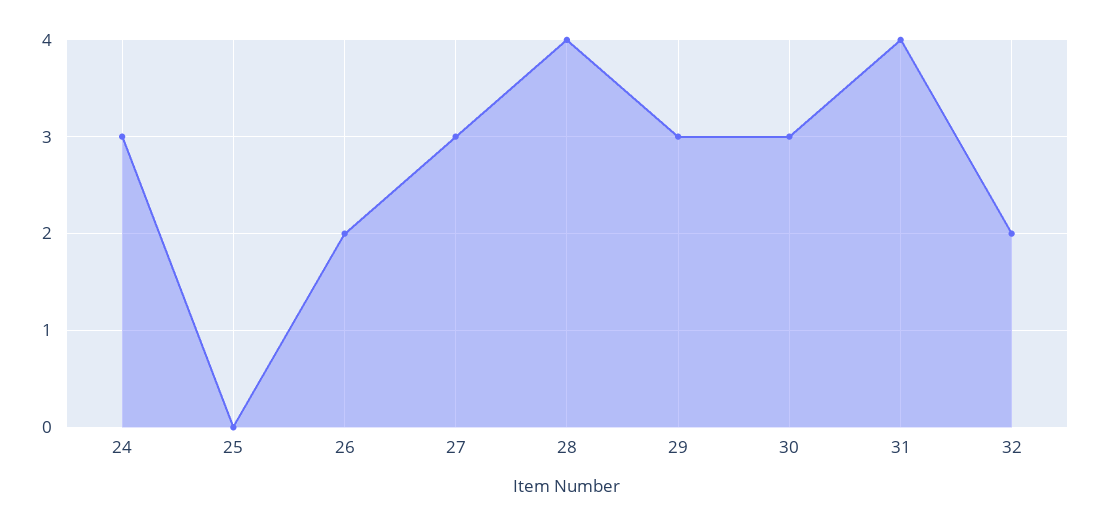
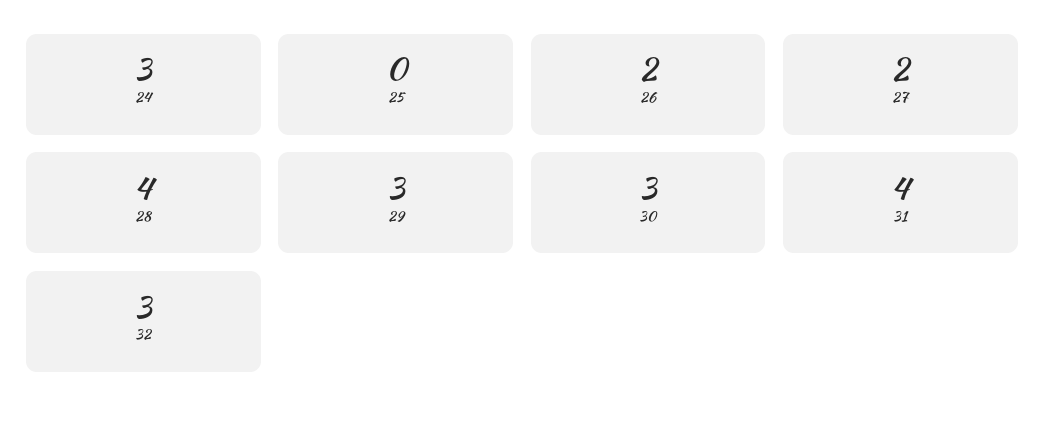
27: 3 -> 2
32: 2 -> 3

